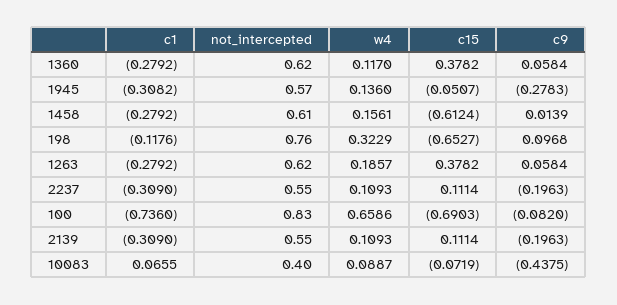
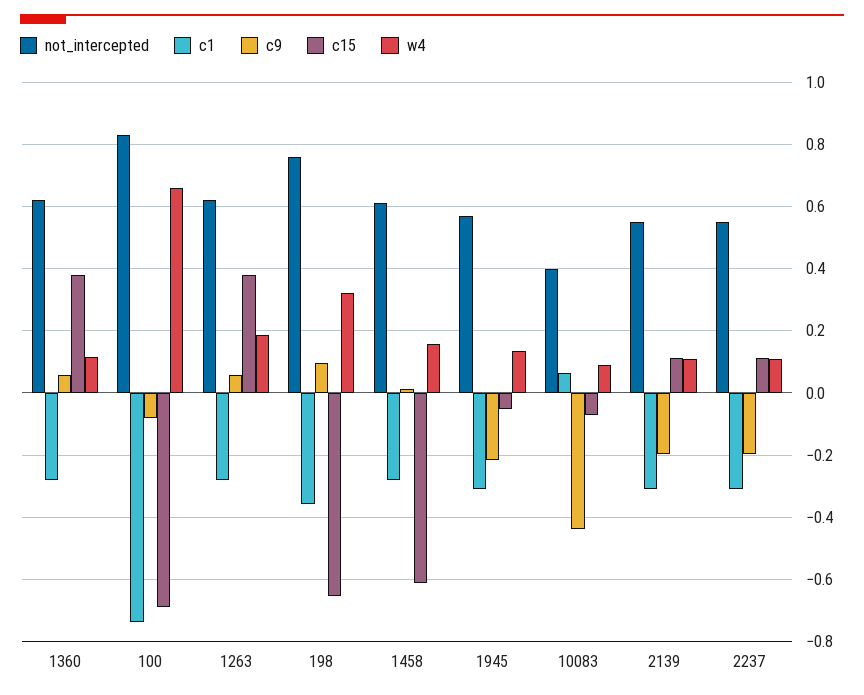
c9, 1945: -0.2783 -> -0.22
c1, 198: -0.1176 -> -0.36

